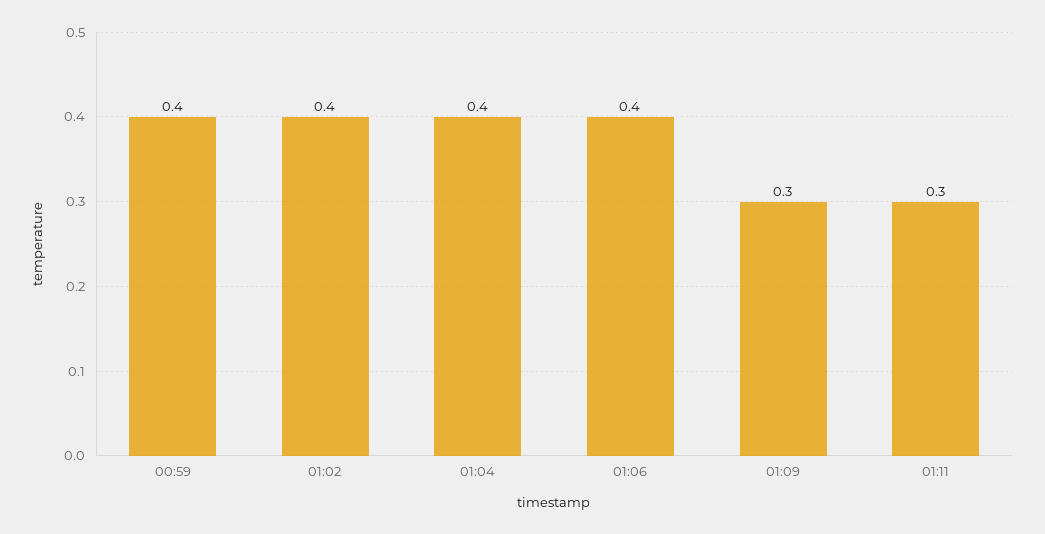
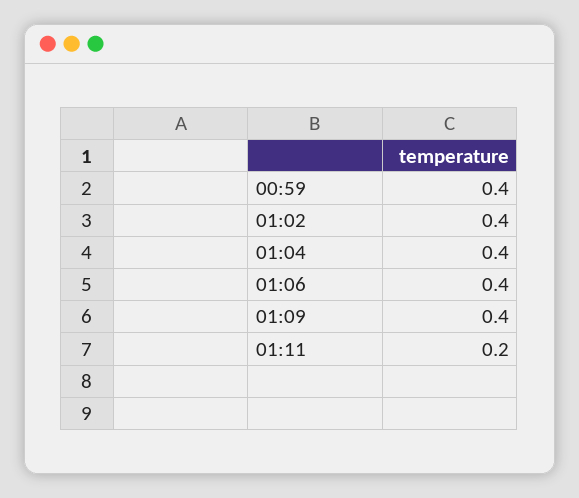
01:09: 0.3 -> 0.4
01:11: 0.3 -> 0.2

